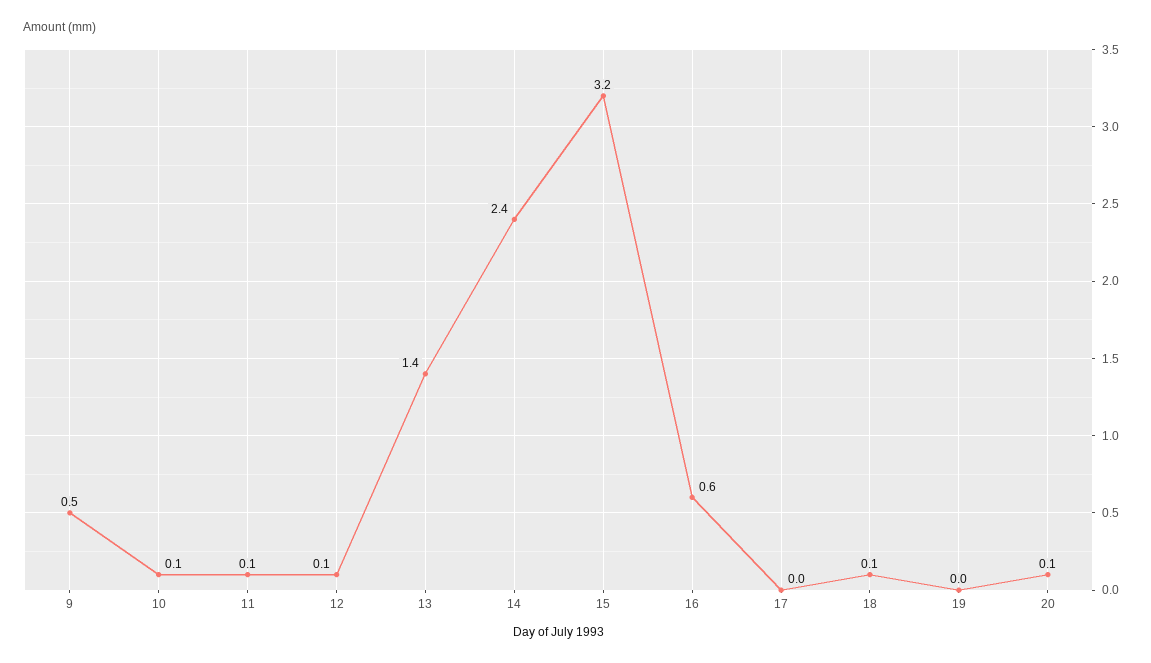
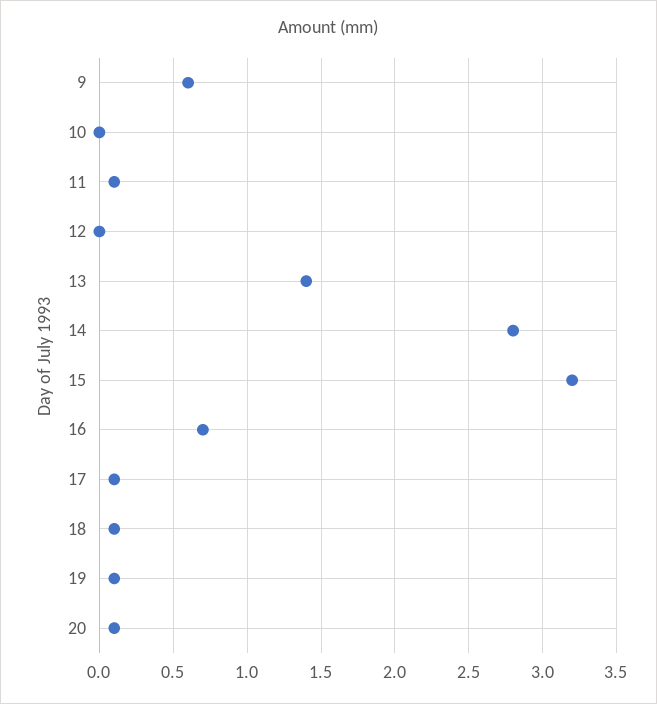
9: 0.5 -> 0.6
10: 0.1 -> 0
12: 0.1 -> 0
14: 2.4 -> 2.8
16: 0.6 -> 0.7
17: 0 -> 0.1
19: 0 -> 0.1

